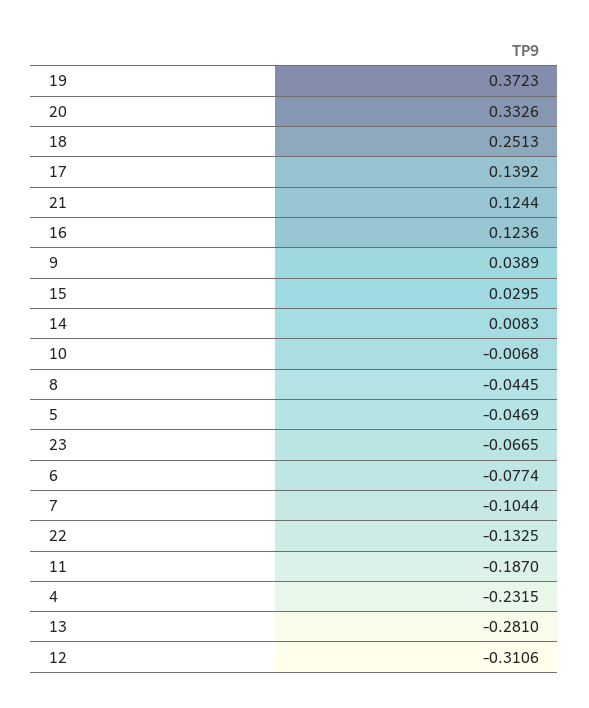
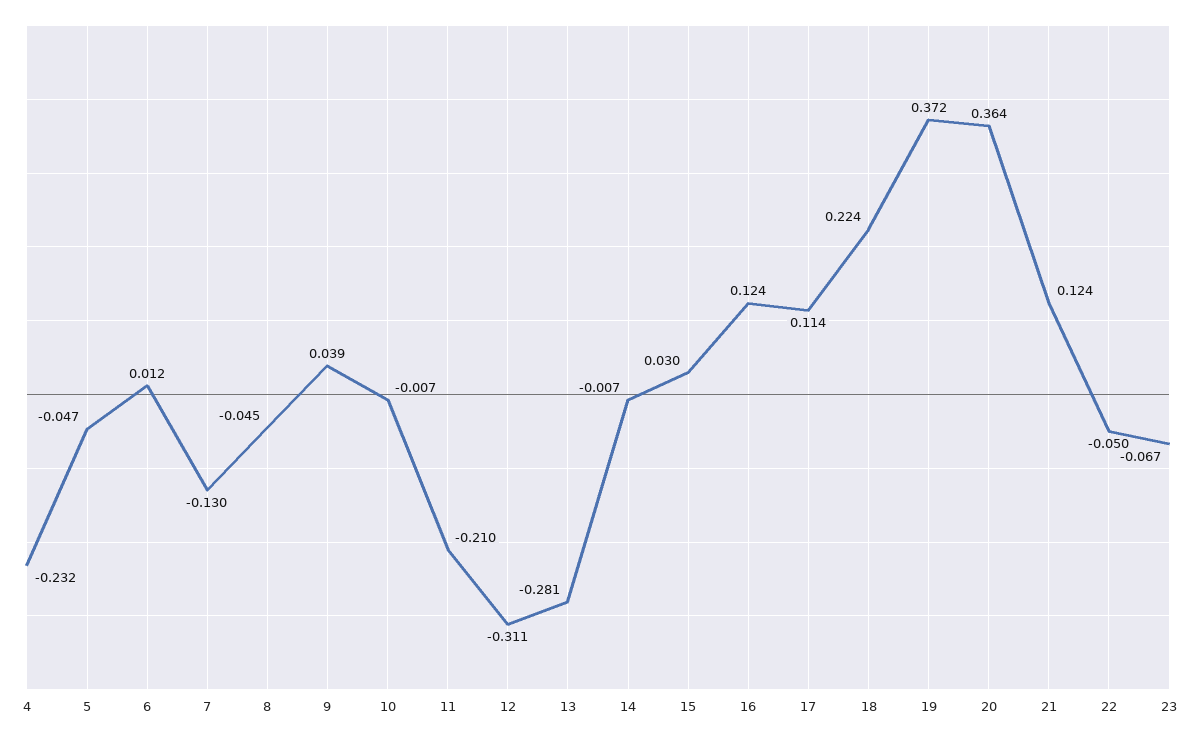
20: 0.3326 -> 0.364
18: 0.2513 -> 0.224
17: 0.1392 -> 0.114
14: 0.0083 -> -0.007
6: -0.0774 -> 0.012
7: -0.1044 -> -0.13
22: -0.1325 -> -0.05
11: -0.187 -> -0.21

